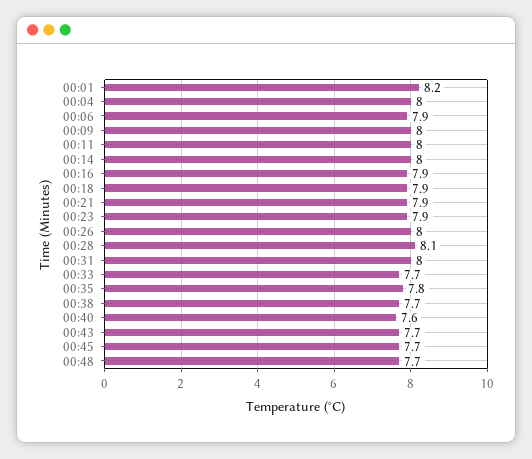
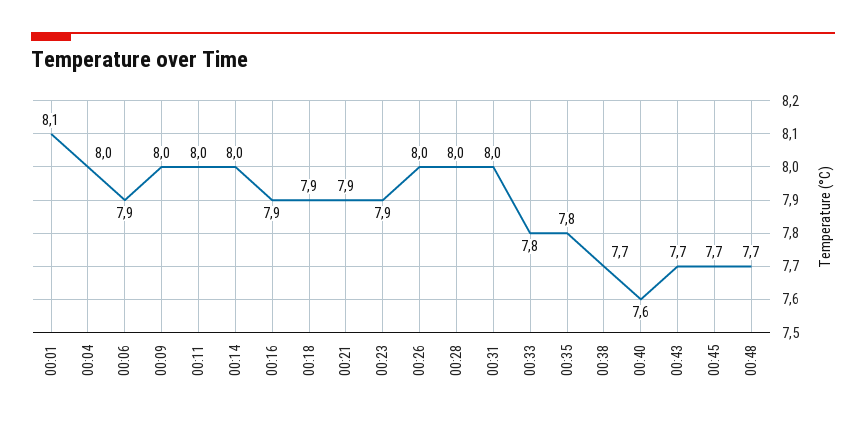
00:01: 8.2 -> 8.1
00:28: 8.1 -> 8
00:33: 7.7 -> 7.8

